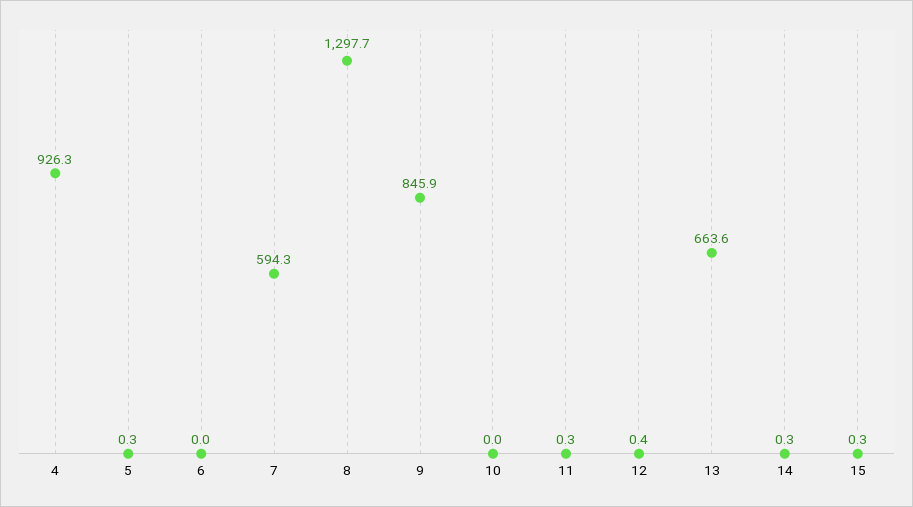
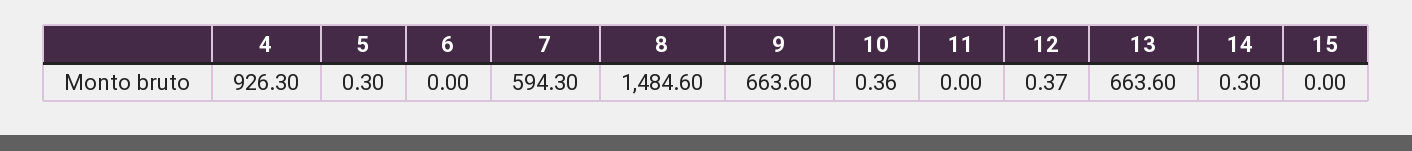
8: 1297.7 -> 1484.6
9: 845.9 -> 663.6
10: 0 -> 0.36
11: 0.3 -> 0
15: 0.3 -> 0

